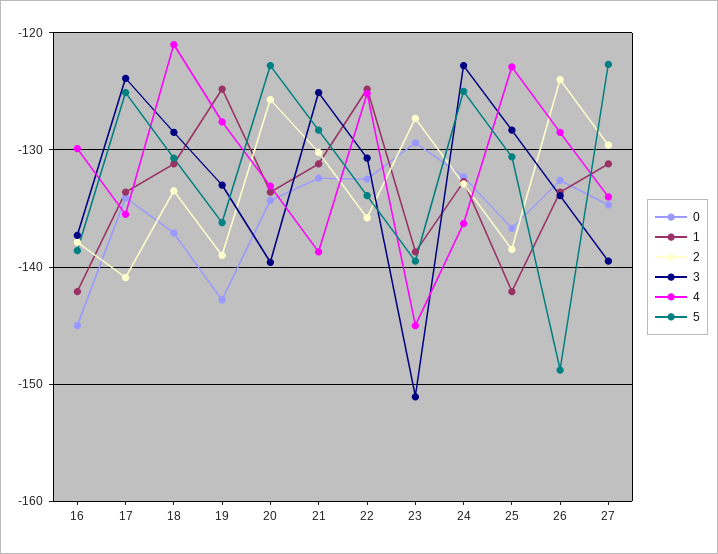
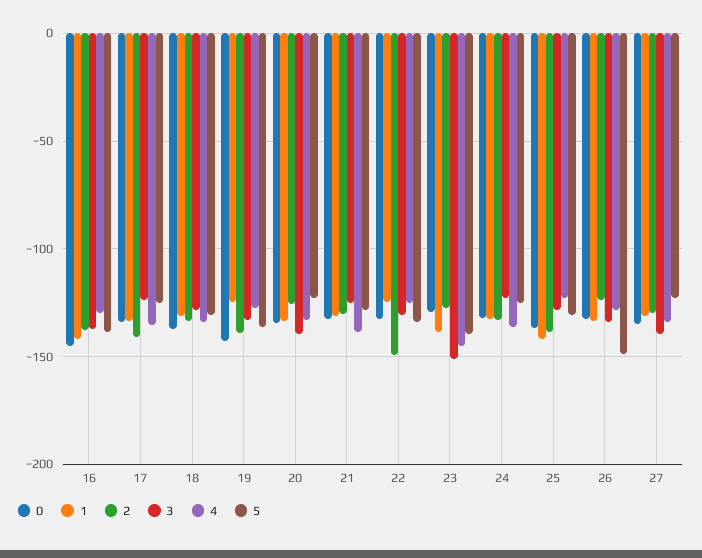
4, 18: -121 -> -135
2, 22: -136 -> -150

